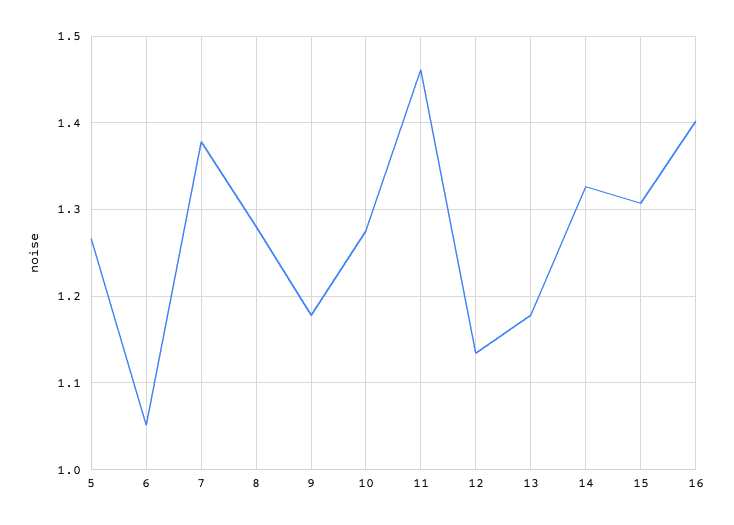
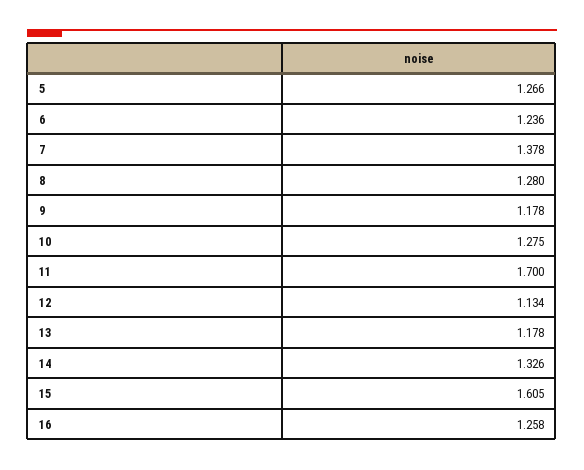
6: 1.05 -> 1.236
11: 1.46 -> 1.7
15: 1.31 -> 1.605
16: 1.4 -> 1.258

